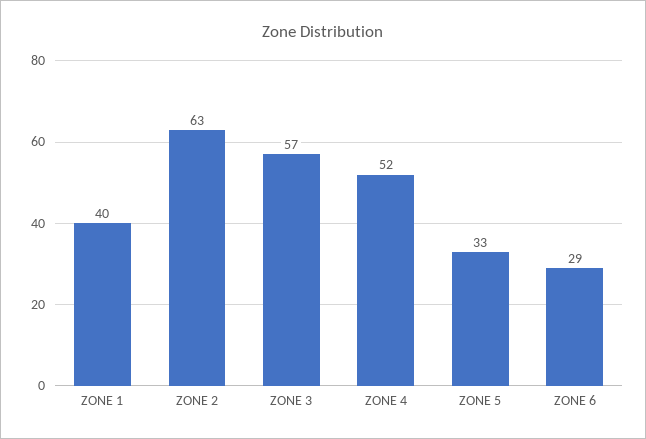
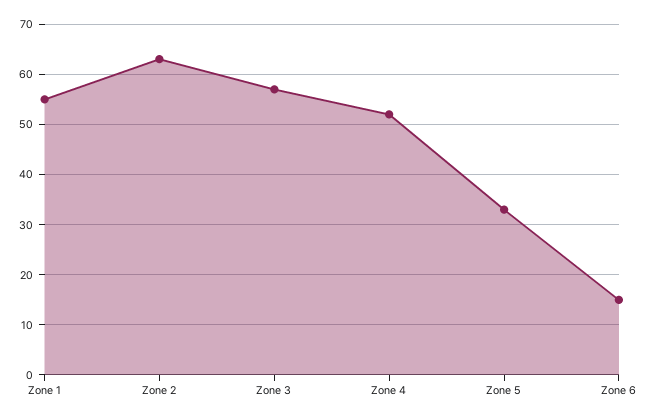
ZONE 1: 40 -> 55
ZONE 6: 29 -> 15

